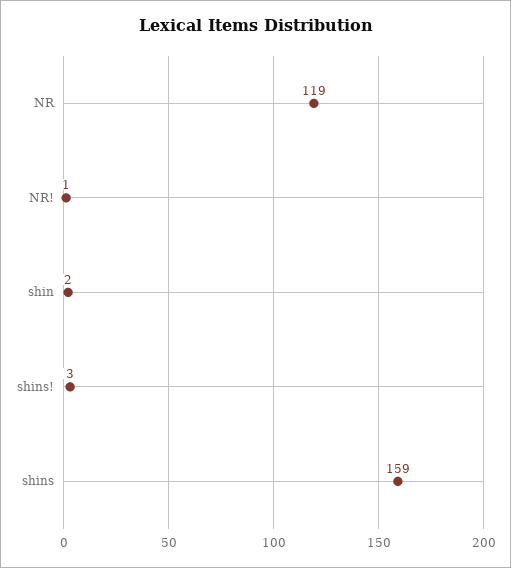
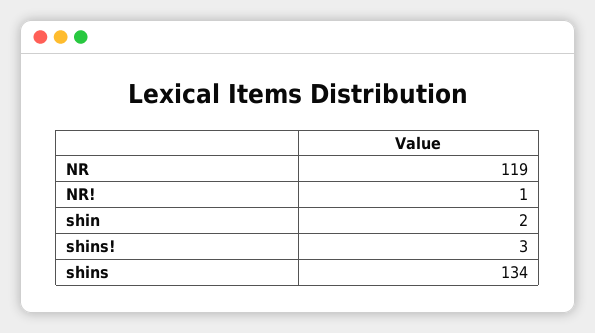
shins: 159 -> 134

